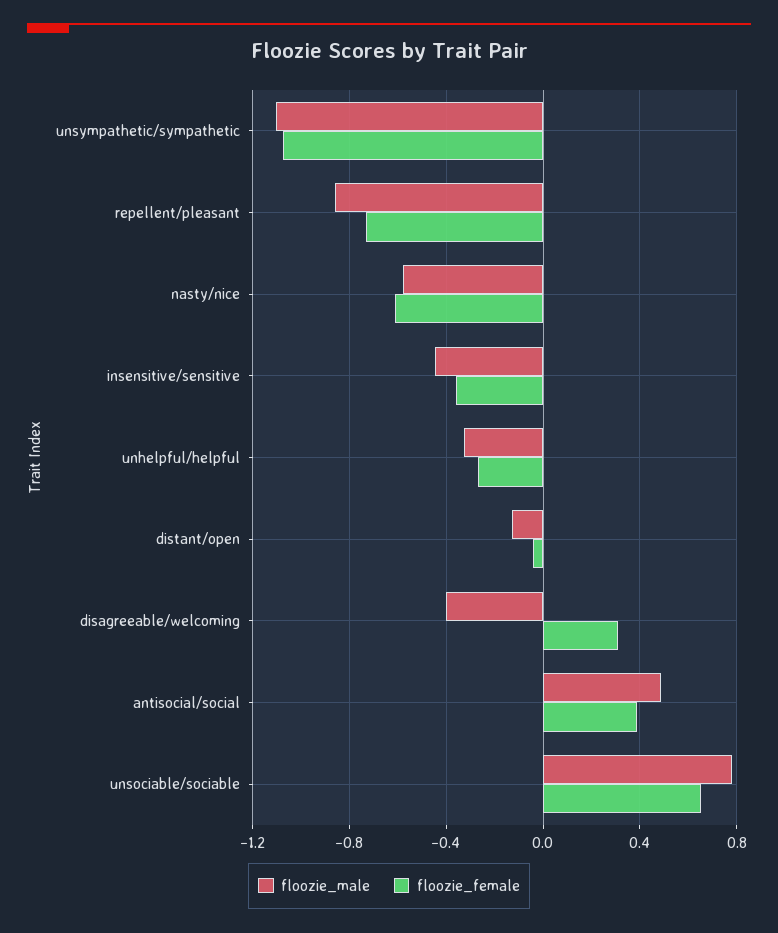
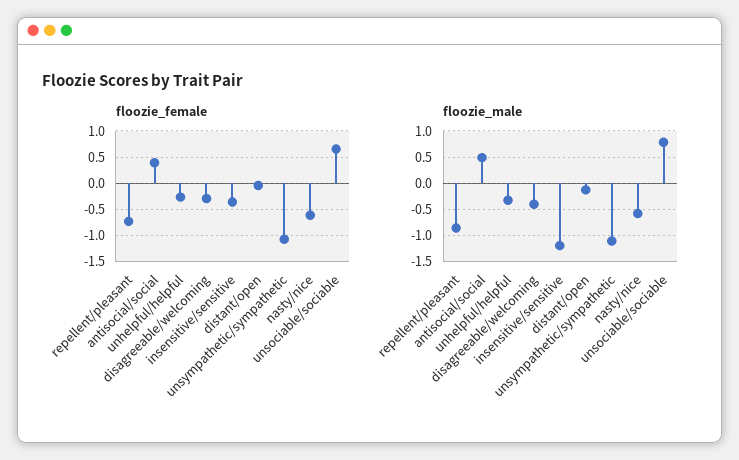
floozie_male, insensitive/sensitive: -0.45 -> -1.25
floozie_female, disagreeable/welcoming: 0.3 -> -0.25

